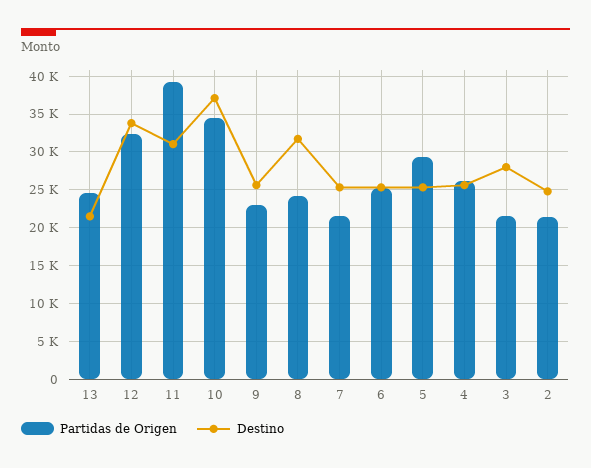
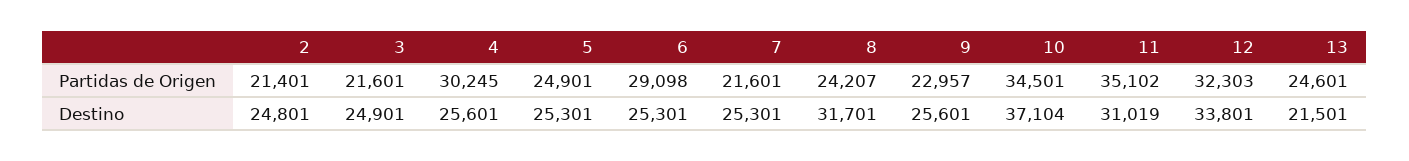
Partidas de Origen, 11: 39000 -> 35102
Partidas de Origen, 6: 25000 -> 29098
Partidas de Origen, 5: 29000 -> 24901
Partidas de Origen, 4: 26000 -> 30245
Destino, 3: 28000 -> 24901

